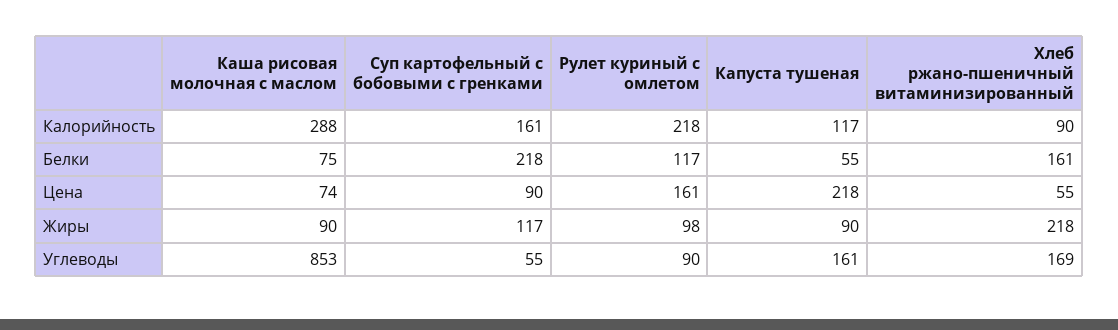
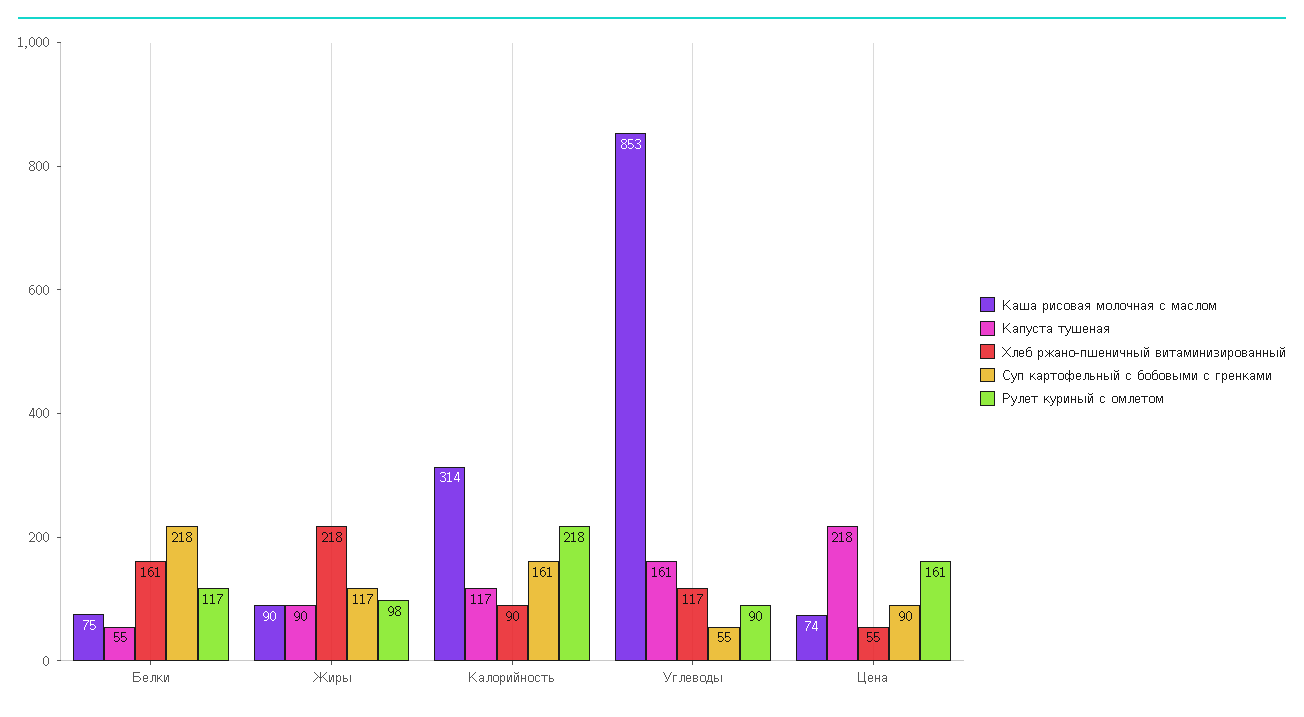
Каша рисовая молочная с маслом, Калорийность: 288 -> 314
Хлеб ржано-пшеничный витаминизированный, Углеводы: 169 -> 117

